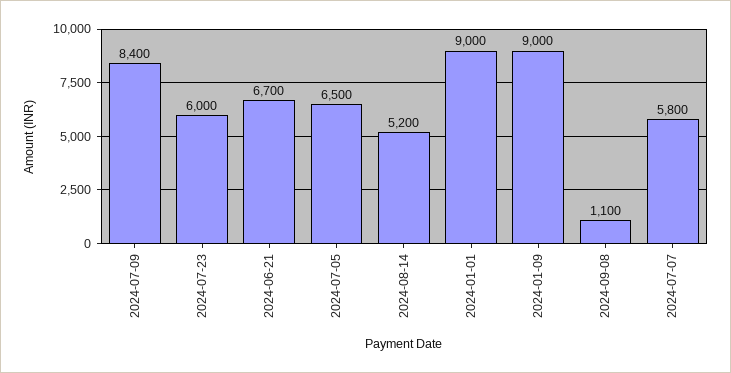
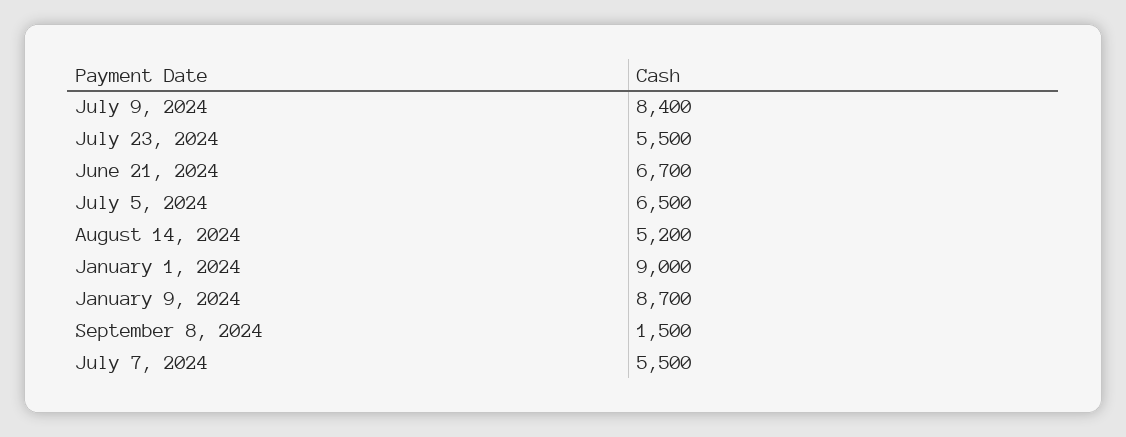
2024-07-23: 6000 -> 5500
2024-01-09: 9000 -> 8700
2024-09-08: 1100 -> 1500
2024-07-07: 5800 -> 5500

